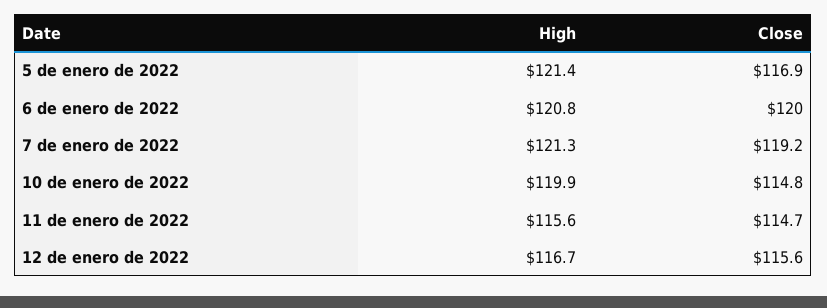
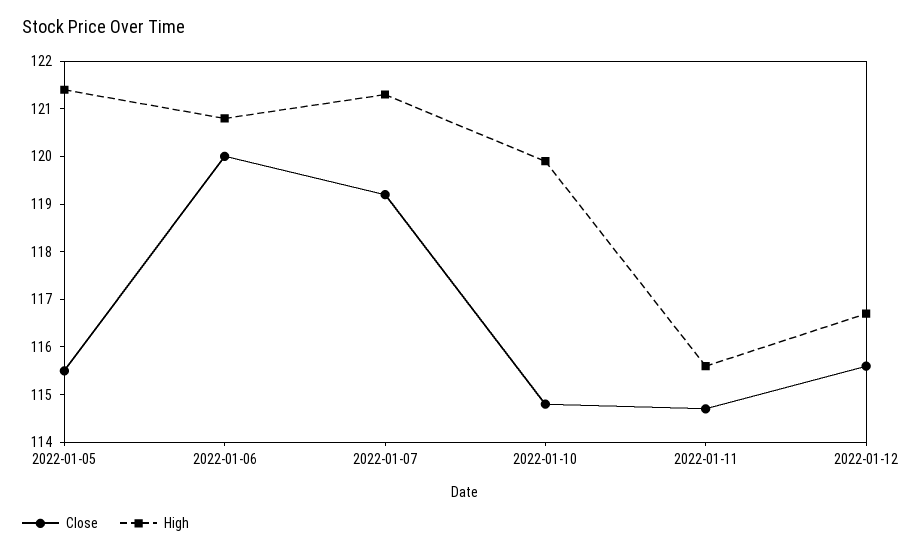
Close, 5 de enero de 2022: 116.9 -> 115.5

